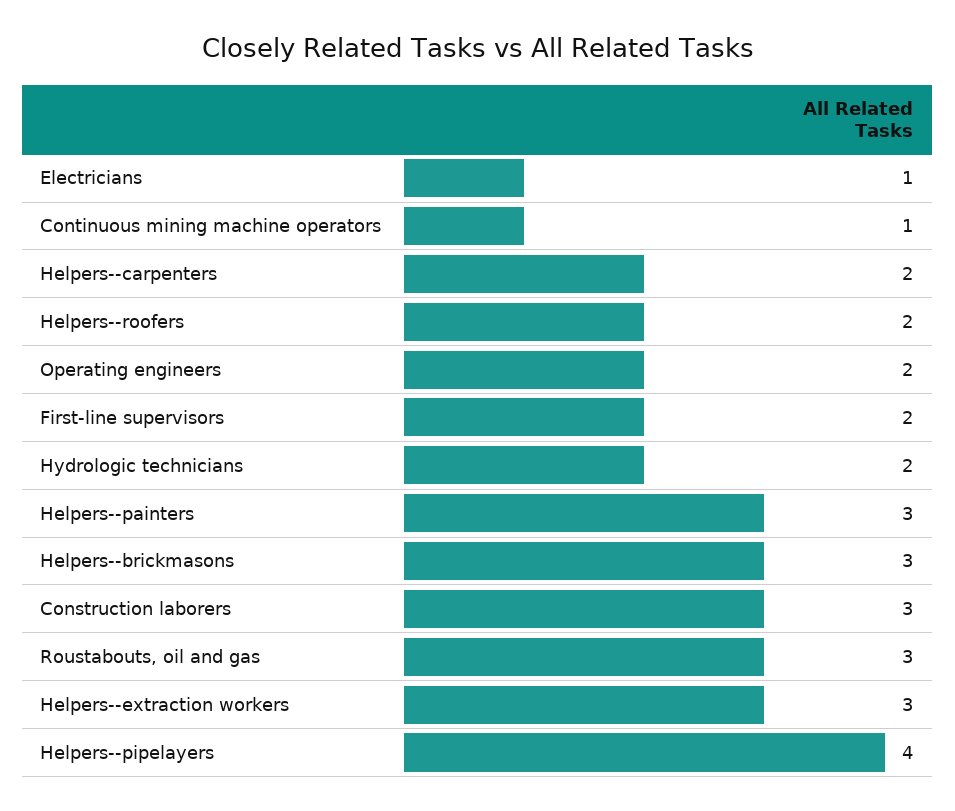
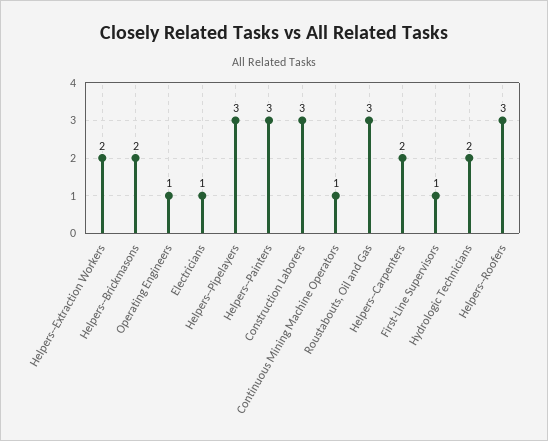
Helpers--roofers: 2 -> 3
Operating engineers: 2 -> 1
First-line supervisors: 2 -> 1
Helpers--brickmasons: 3 -> 2
Helpers--extraction workers: 3 -> 2
Helpers--pipelayers: 4 -> 3

